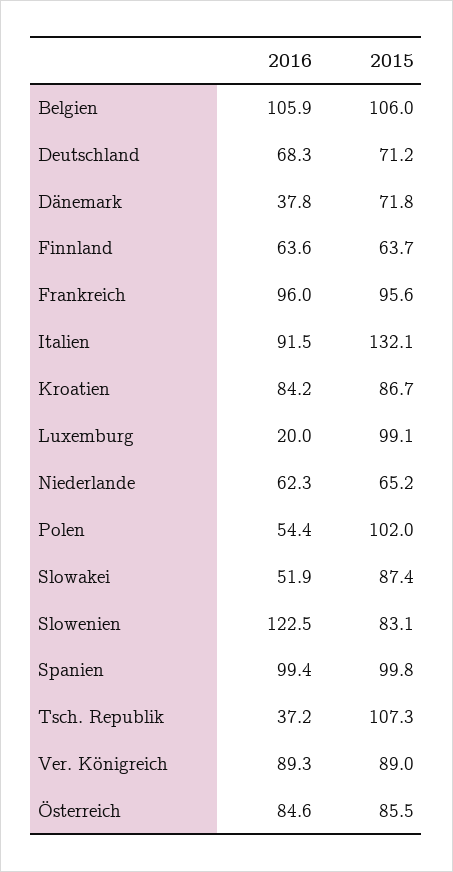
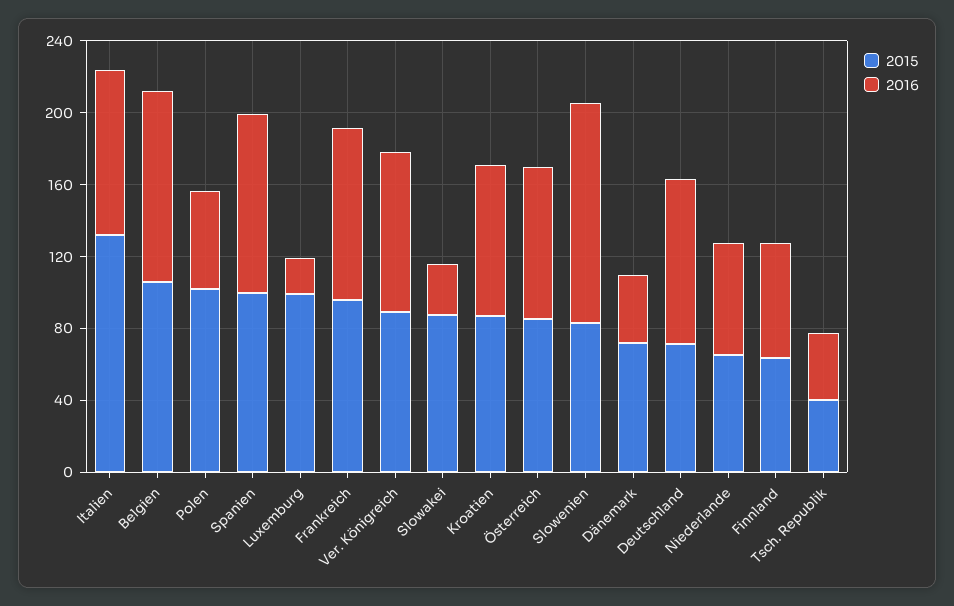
2016, Deutschland: 68.3 -> 90
2016, Slowakei: 51.9 -> 30
2015, Tsch. Republik: 107.3 -> 40

